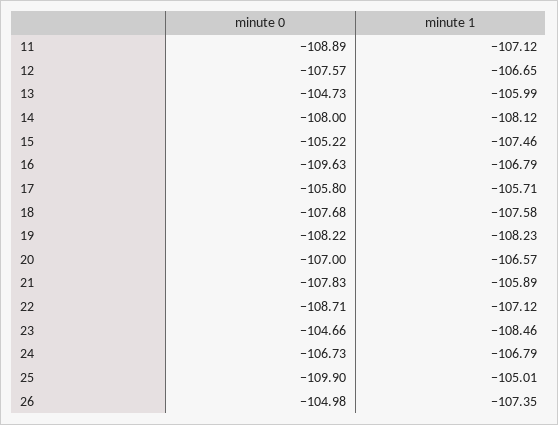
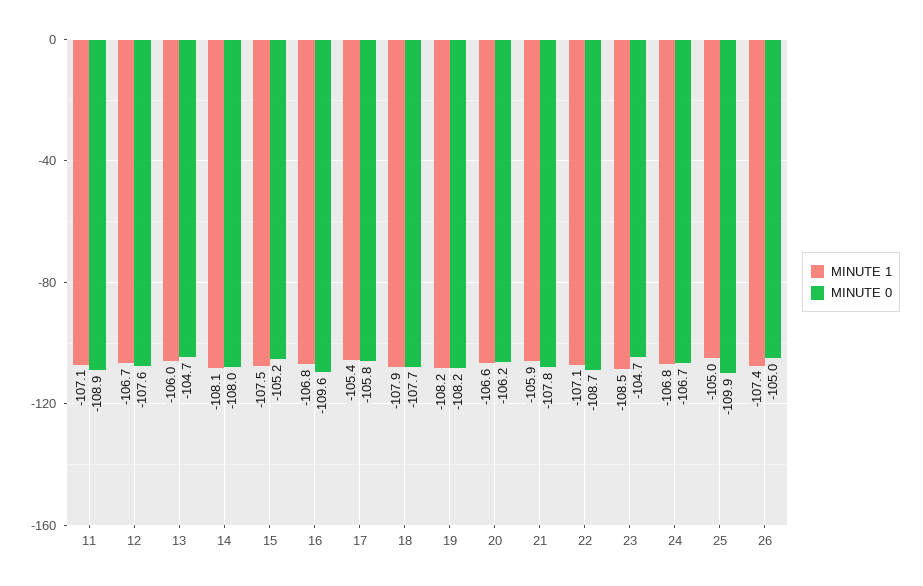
minute 1, 17: -105.71 -> -105.4
minute 1, 18: -107.58 -> -107.9
minute 0, 20: -107 -> -106.2

